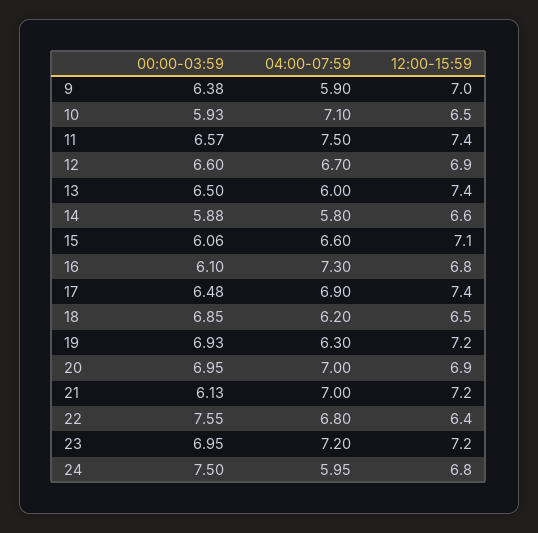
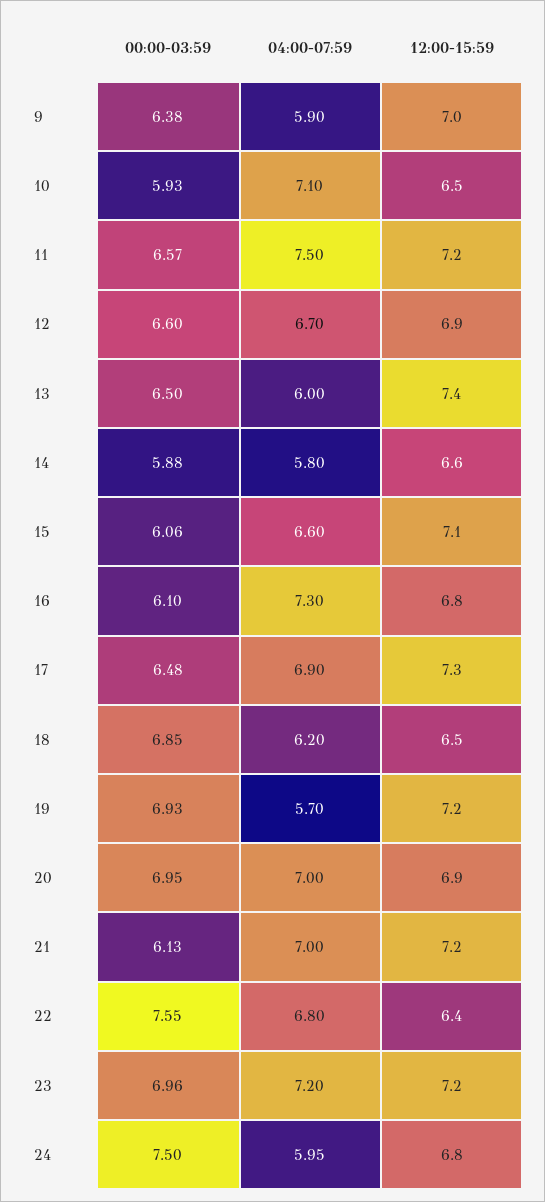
12:00-15:59, 11: 7.4 -> 7.2
12:00-15:59, 17: 7.4 -> 7.3
04:00-07:59, 19: 6.3 -> 5.7
00:00-03:59, 23: 6.95 -> 6.96

